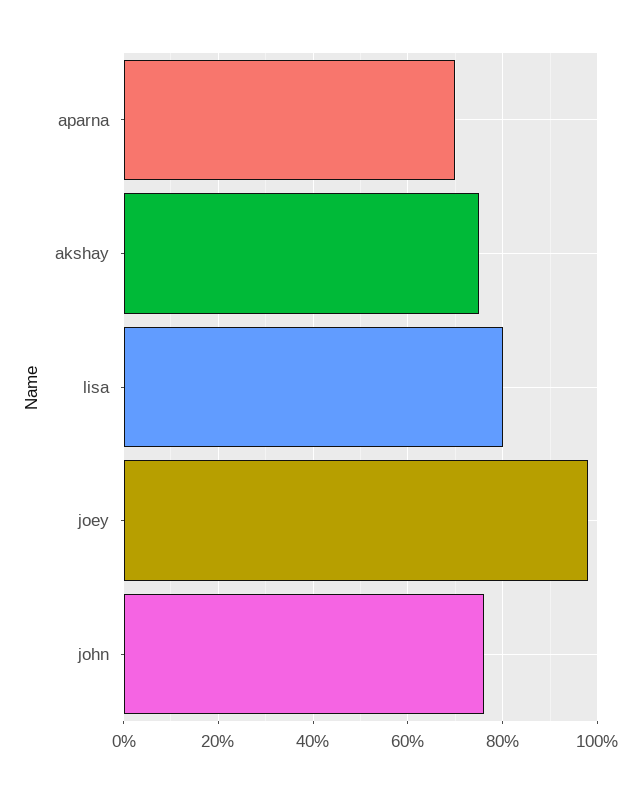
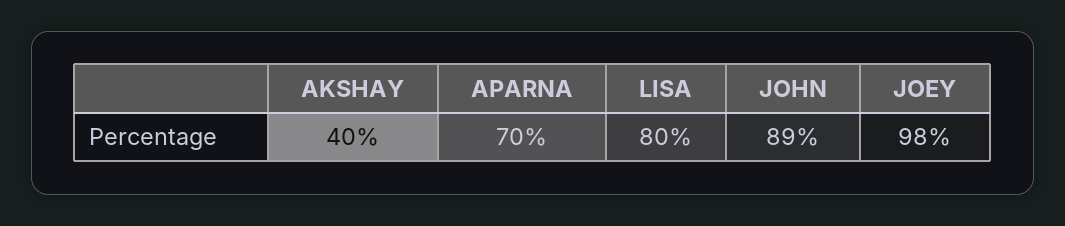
akshay: 75 -> 40
john: 75 -> 89

